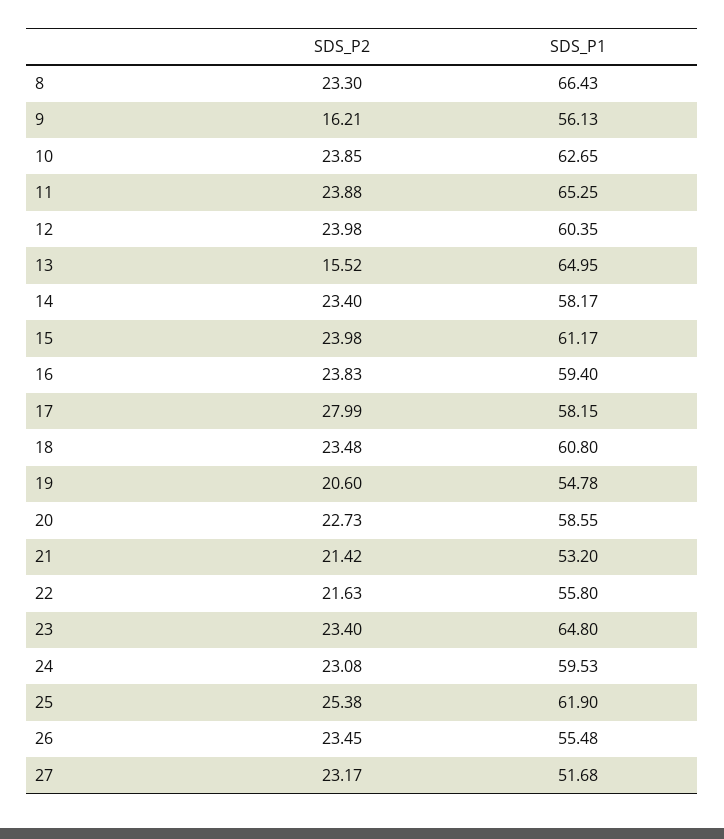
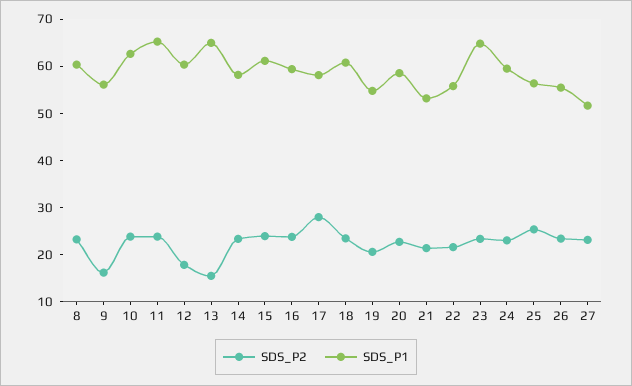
SDS_P1, 8: 66.43 -> 60
SDS_P2, 12: 23.98 -> 18
SDS_P1, 25: 61.9 -> 56

